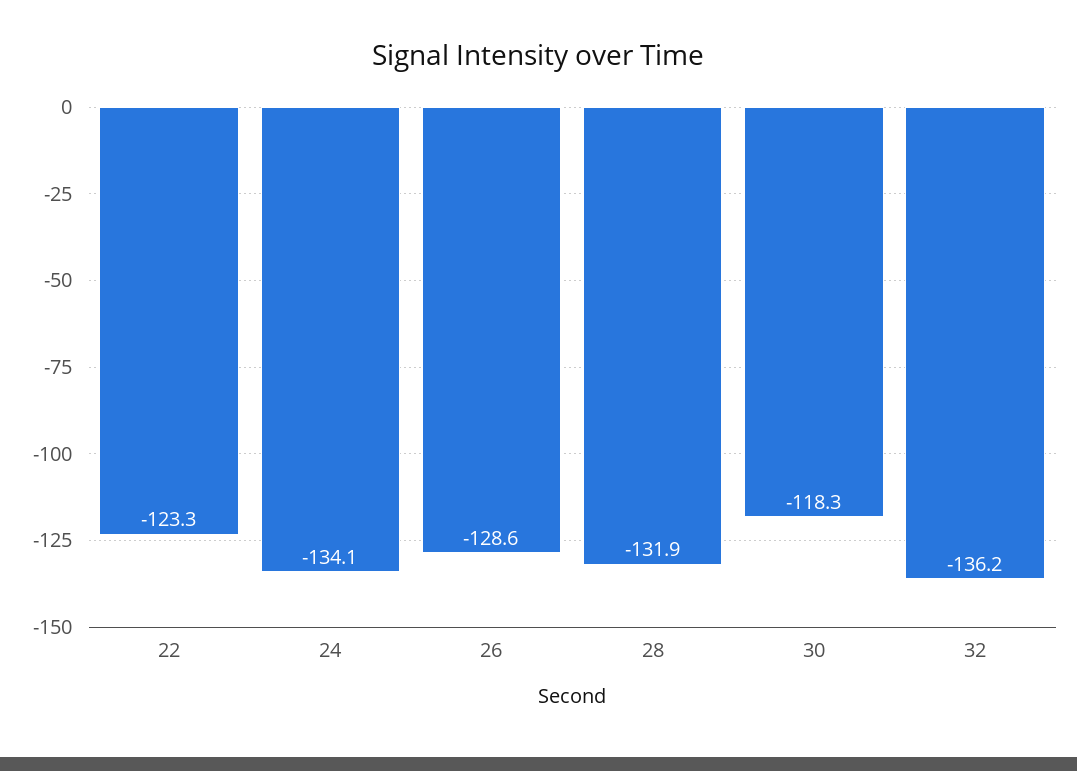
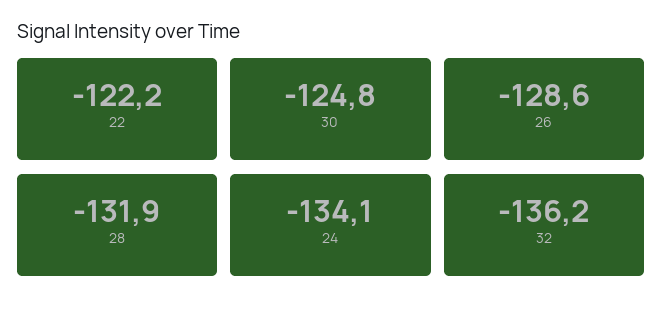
22: -123.3 -> -122.2
30: -118.3 -> -124.8

